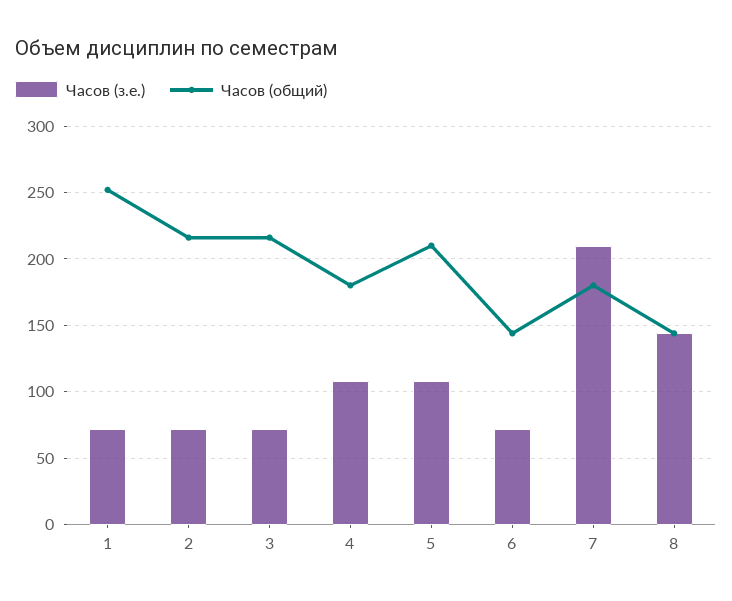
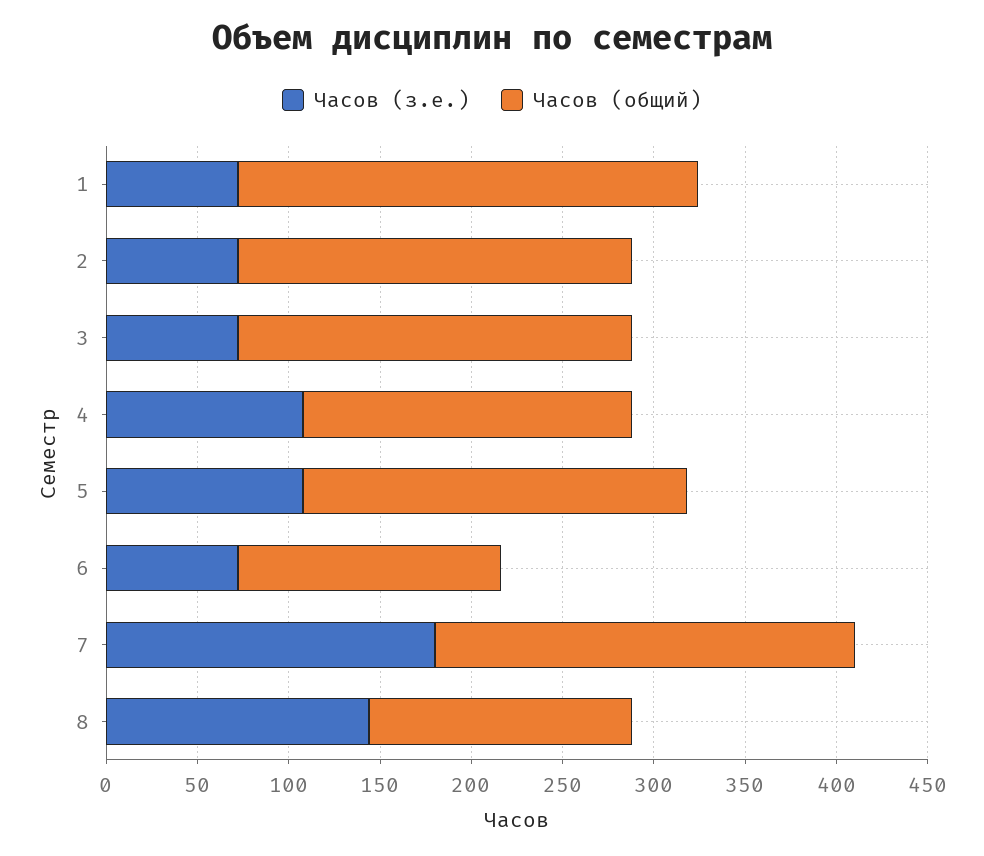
Часов (з.е.), 7: 210 -> 180
Часов (общий), 7: 180 -> 230

